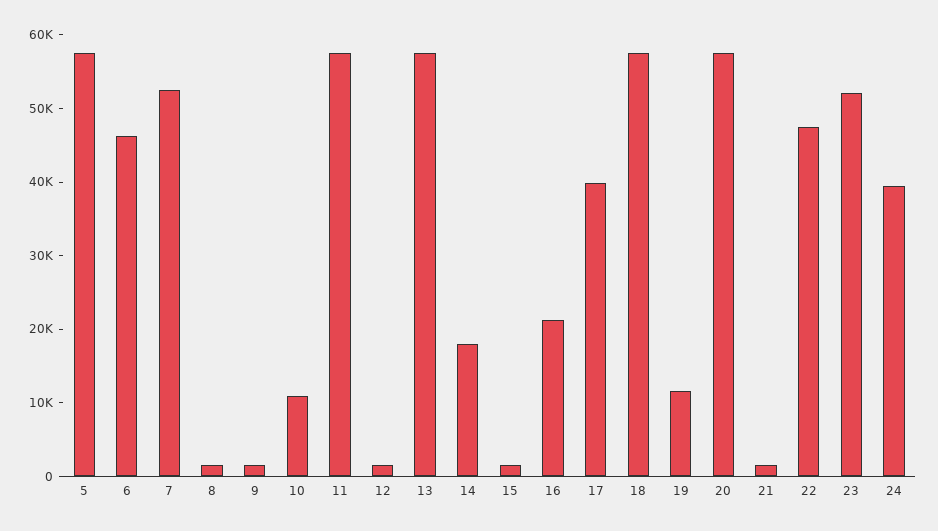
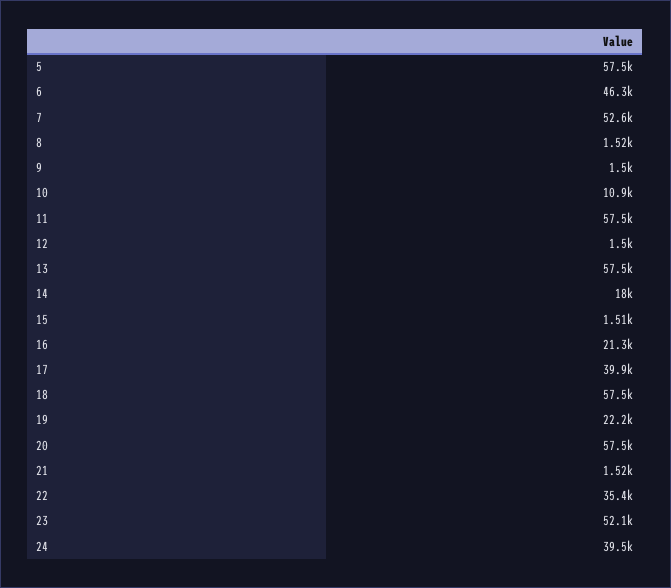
19: 12000 -> 22200
22: 48000 -> 35400

